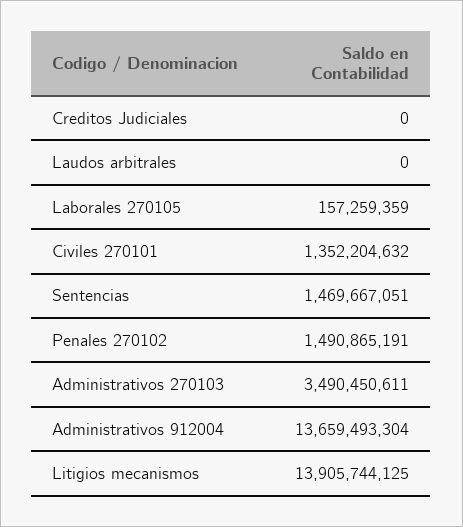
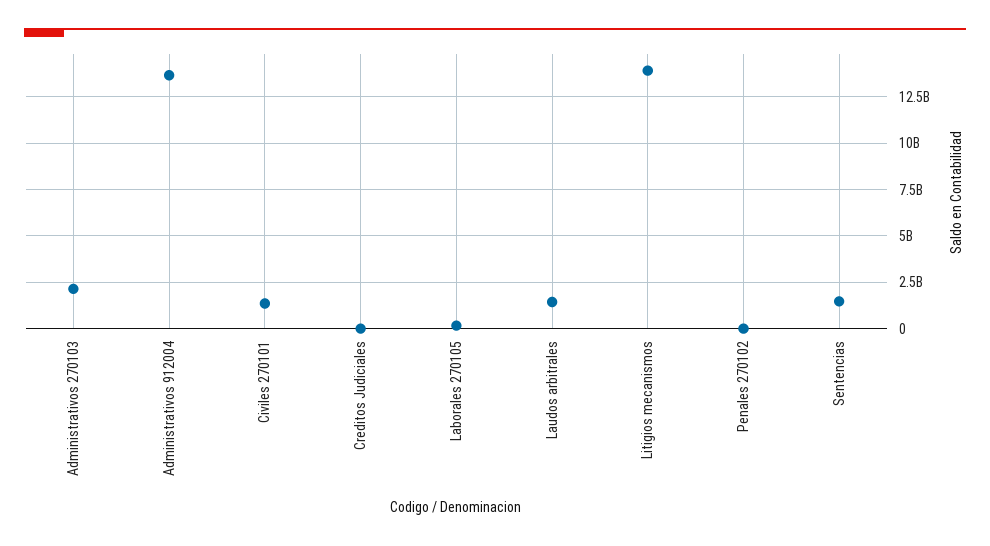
Laudos arbitrales: 0 -> 1500000000
Penales 270102: 1490865191 -> 0
Administrativos 270103: 3490450611 -> 2000000000

